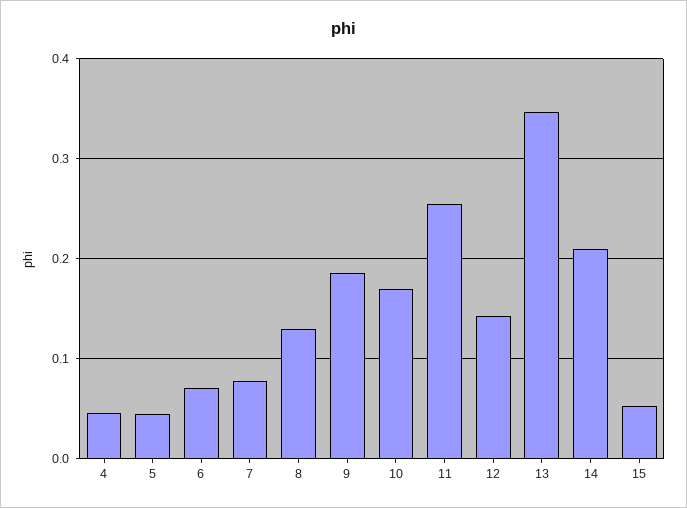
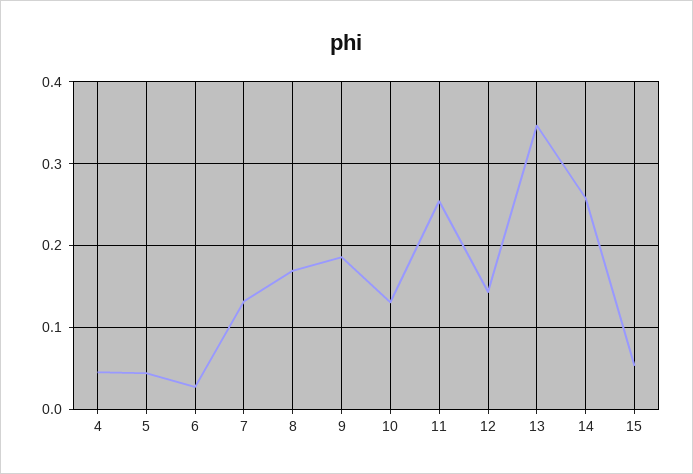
6: 0.07 -> 0.03
7: 0.08 -> 0.13
8: 0.13 -> 0.17
10: 0.17 -> 0.13
14: 0.21 -> 0.26

